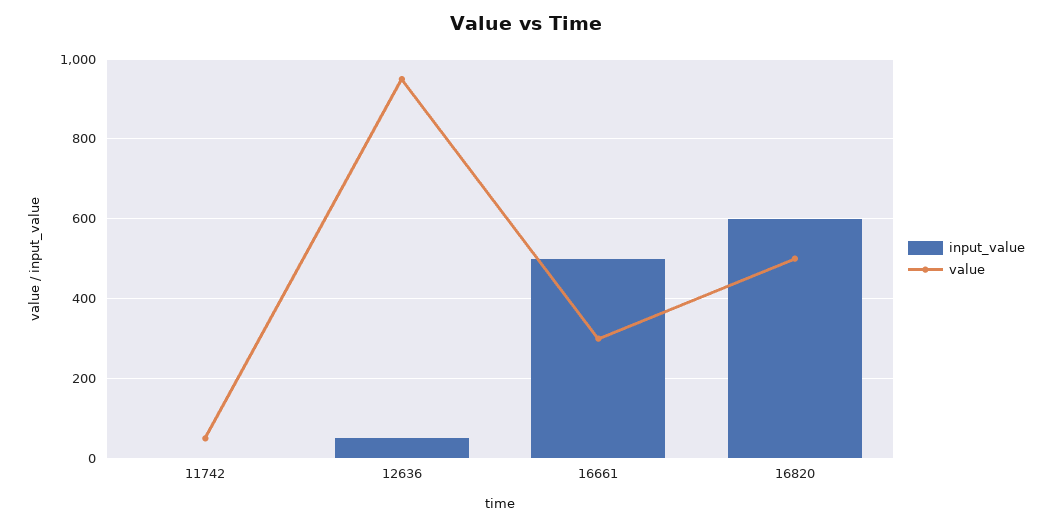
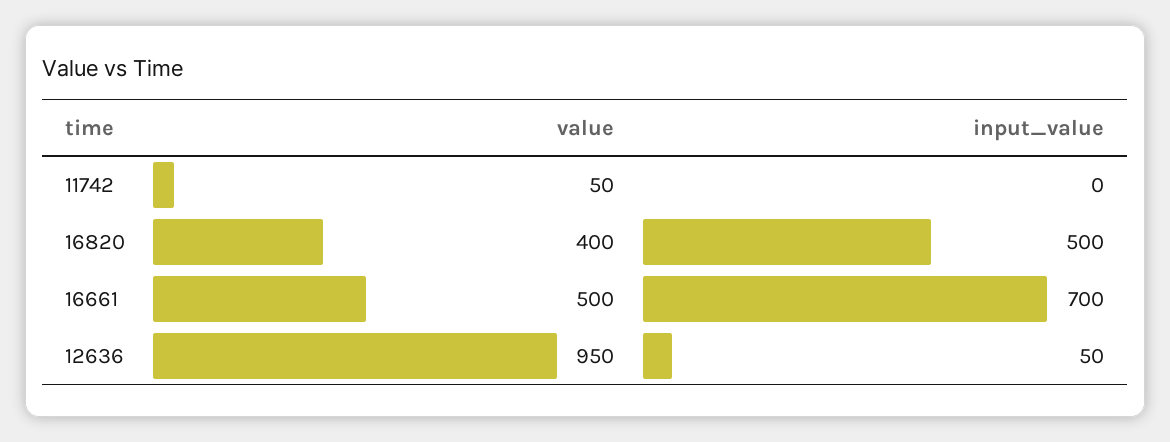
input_value, 16661: 500 -> 700
value, 16661: 300 -> 500
input_value, 16820: 600 -> 500
value, 16820: 500 -> 400

